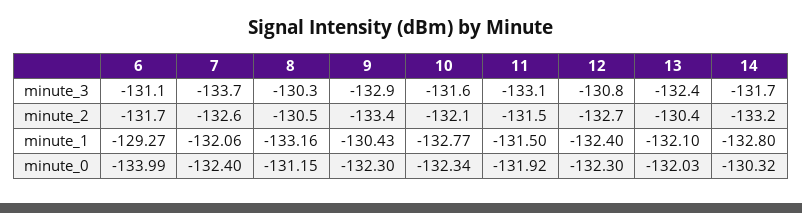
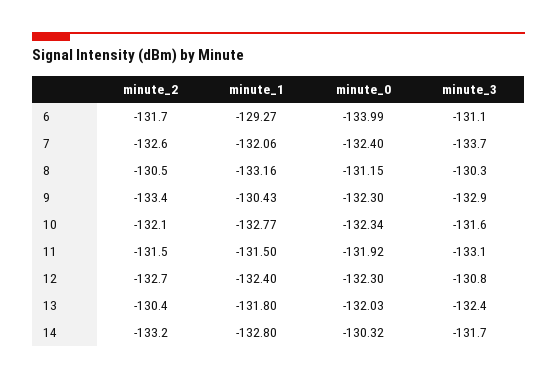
13, minute_1: -132.1 -> -131.8

